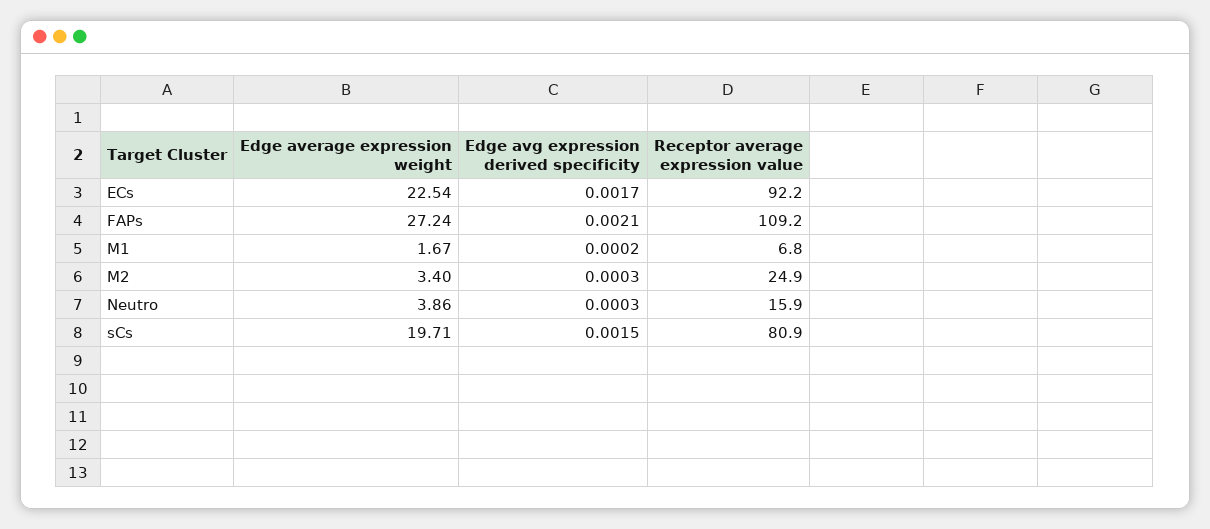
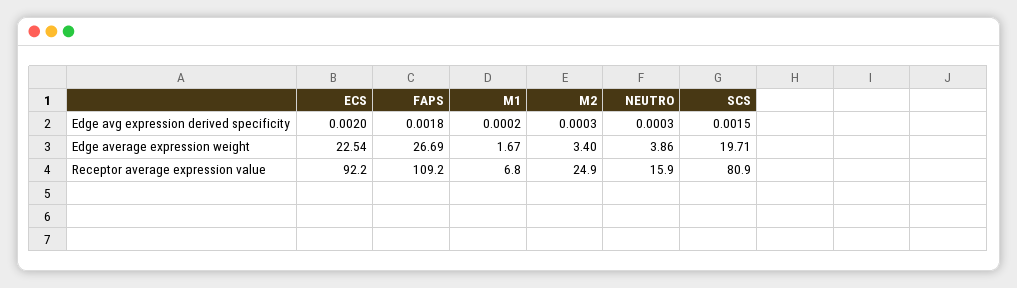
Edge avg expression derived specificity, ECs: 0.0017 -> 0.002
Edge average expression weight, FAPs: 27.24 -> 26.69
Edge avg expression derived specificity, FAPs: 0.0021 -> 0.0018

